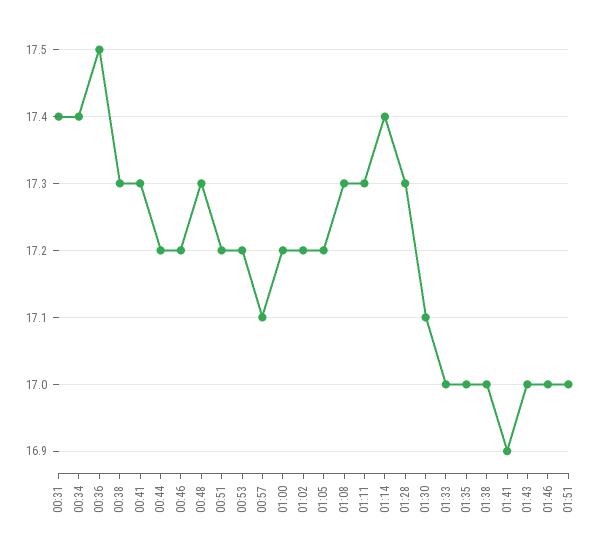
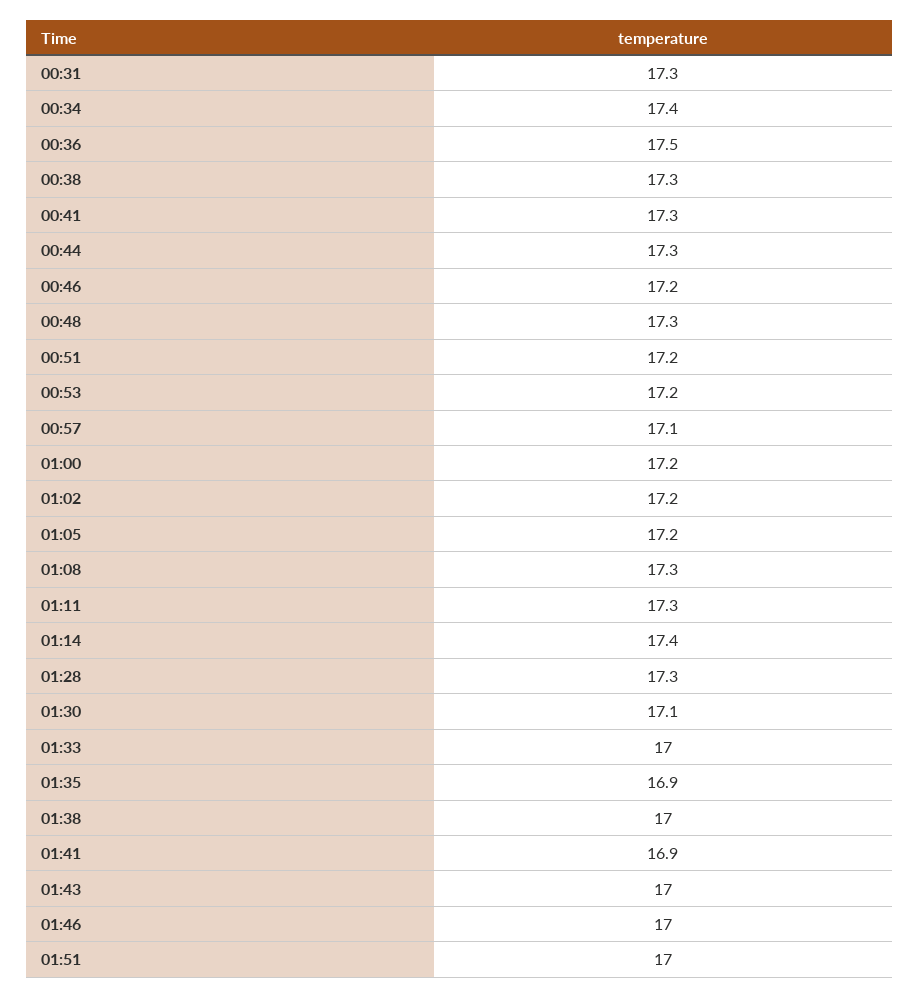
00:31: 17.4 -> 17.3
00:44: 17.2 -> 17.3
01:35: 17 -> 16.9

